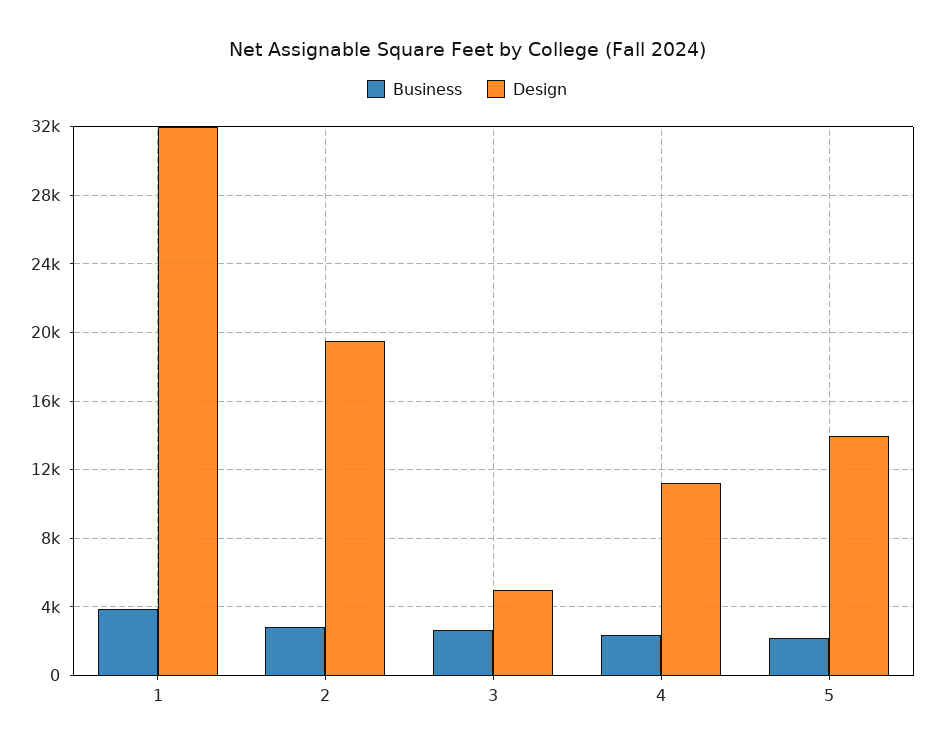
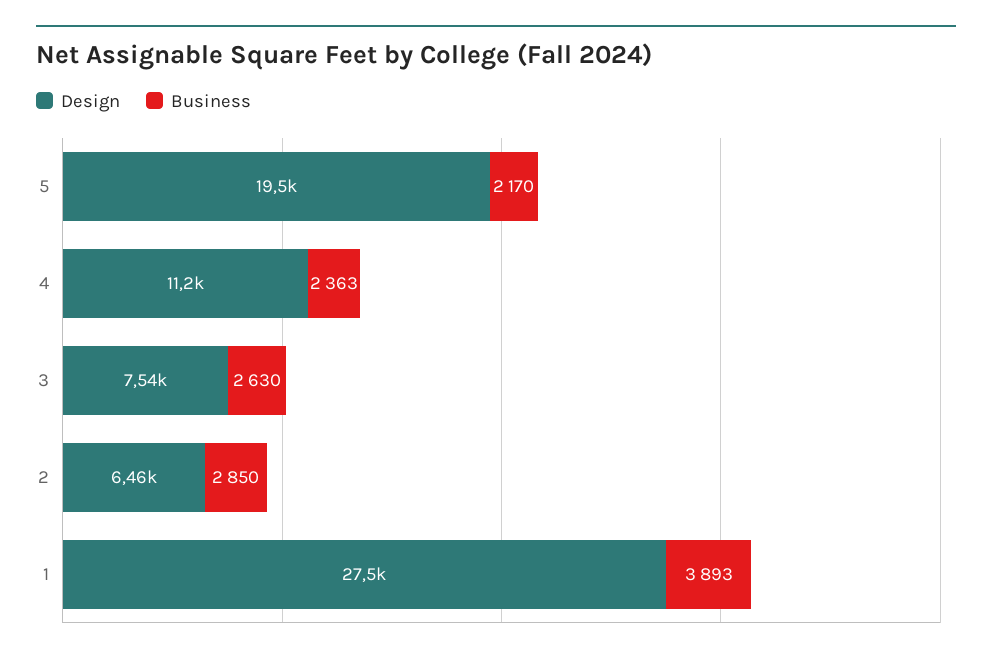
Design, 1: 32000 -> 27500
Design, 2: 19500 -> 6460
Design, 3: 5000 -> 7540
Design, 5: 14000 -> 19500

